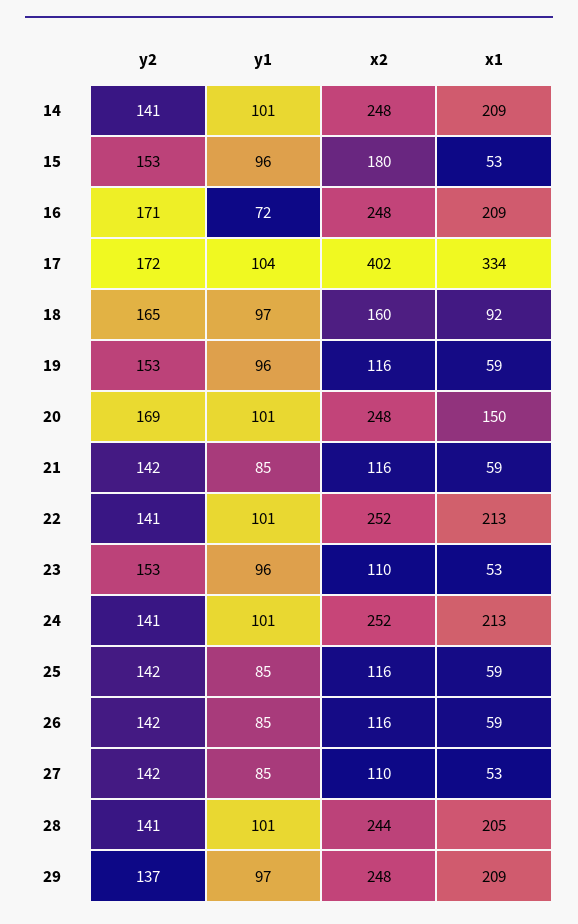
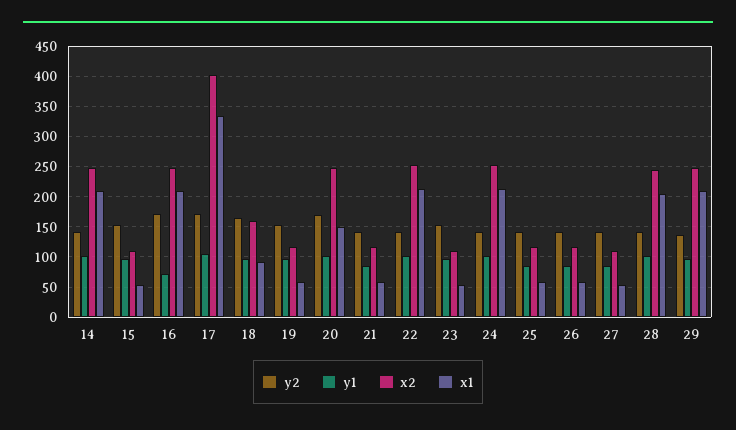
x2, 15: 180 -> 110

